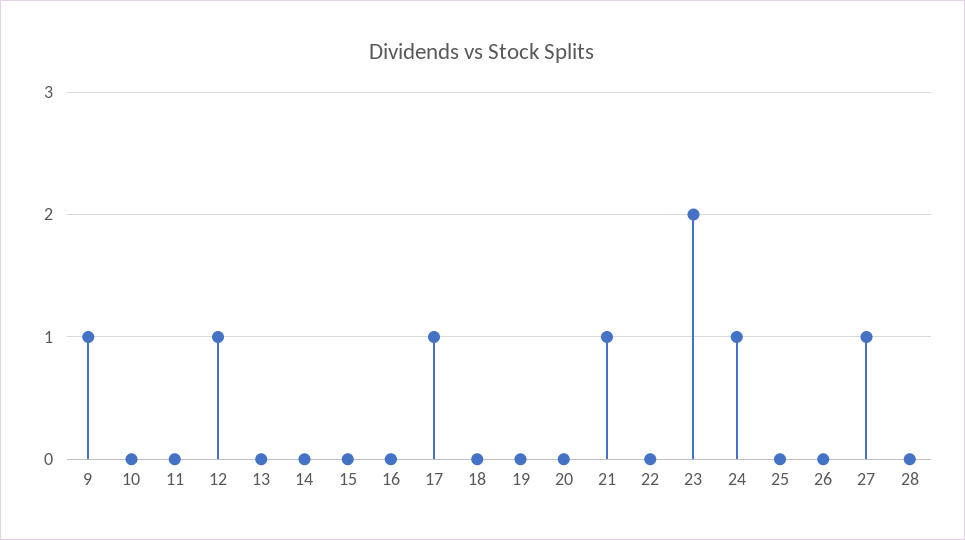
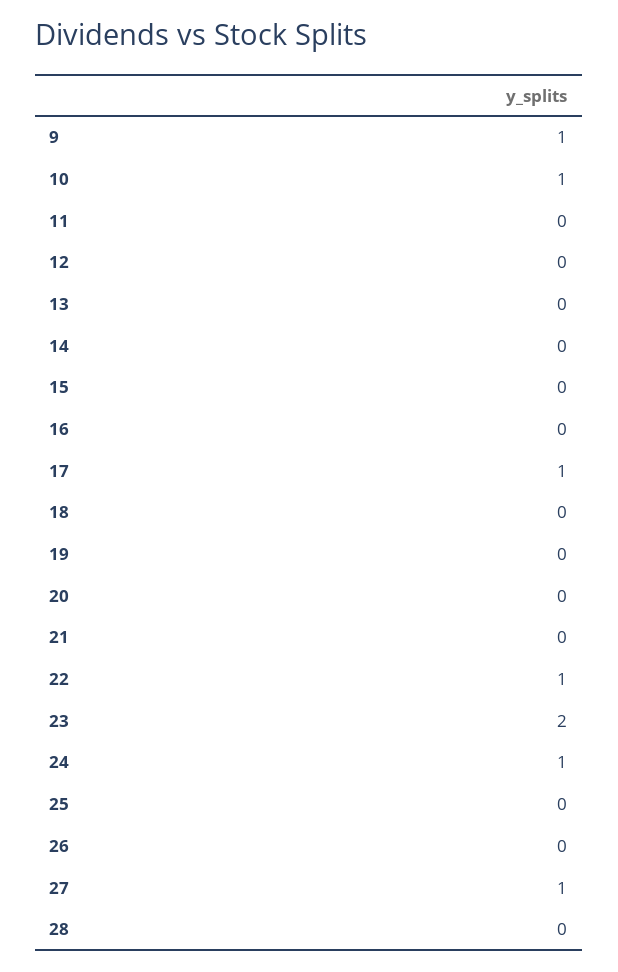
10: 0 -> 1
12: 1 -> 0
21: 1 -> 0
22: 0 -> 1

